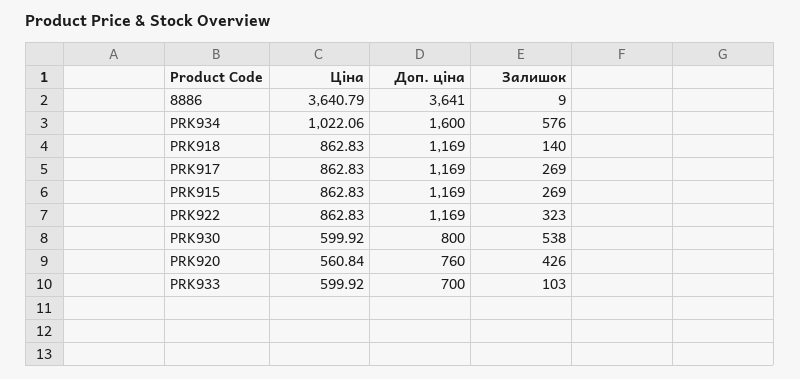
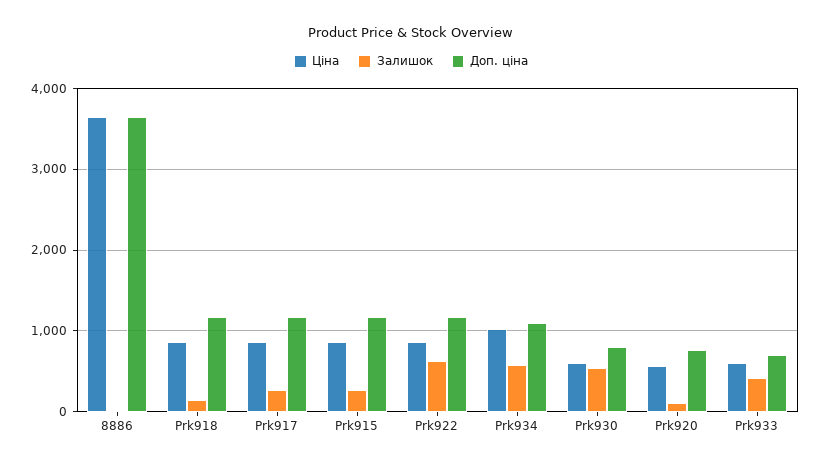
Доп. ціна, PRK934: 1600 -> 1100
Залишок, PRK922: 323 -> 600
Залишок, PRK920: 426 -> 100
Залишок, PRK933: 103 -> 400

